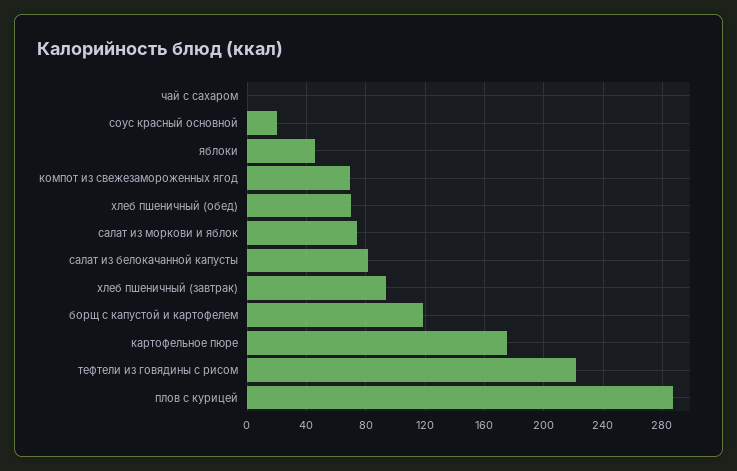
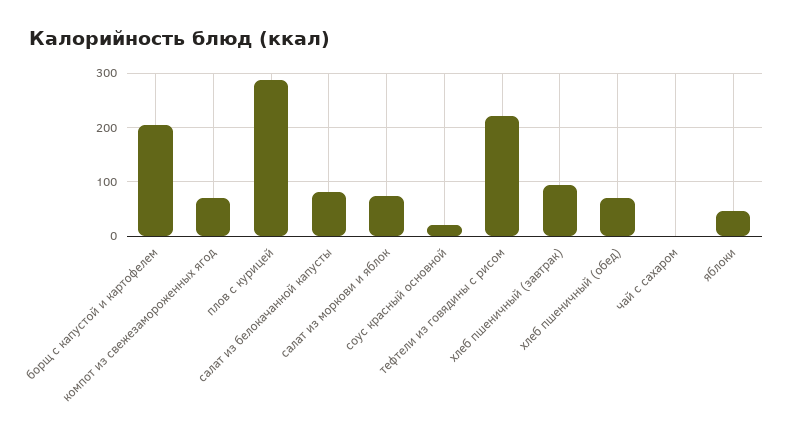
борщ с капустой и картофелем: 120 -> 200
картофельное пюре: 175 -> none

